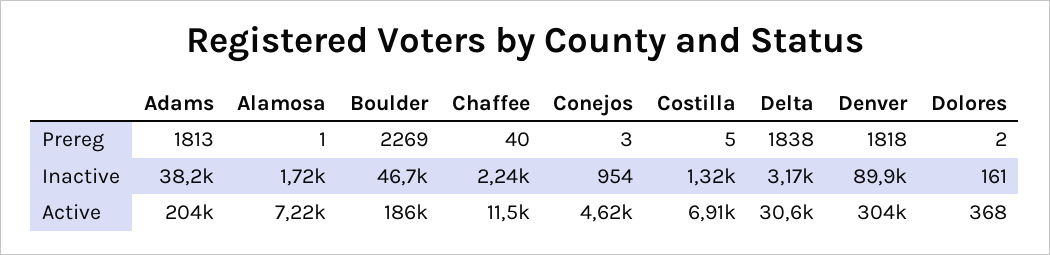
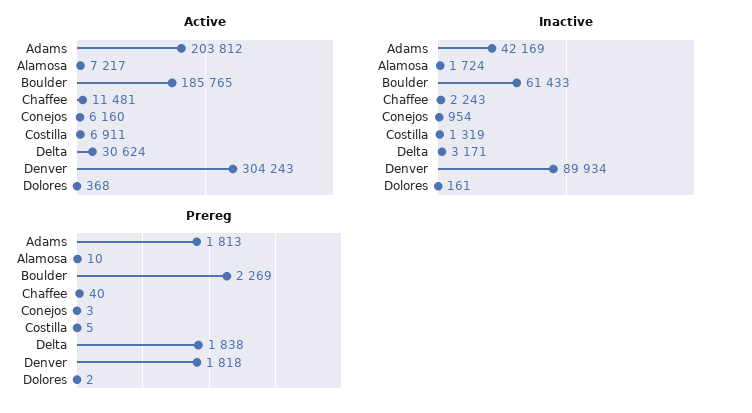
Prereg, Alamosa: 1 -> 10
Inactive, Adams: 38200 -> 42169
Inactive, Boulder: 46700 -> 61433
Active, Conejos: 4620 -> 6160

